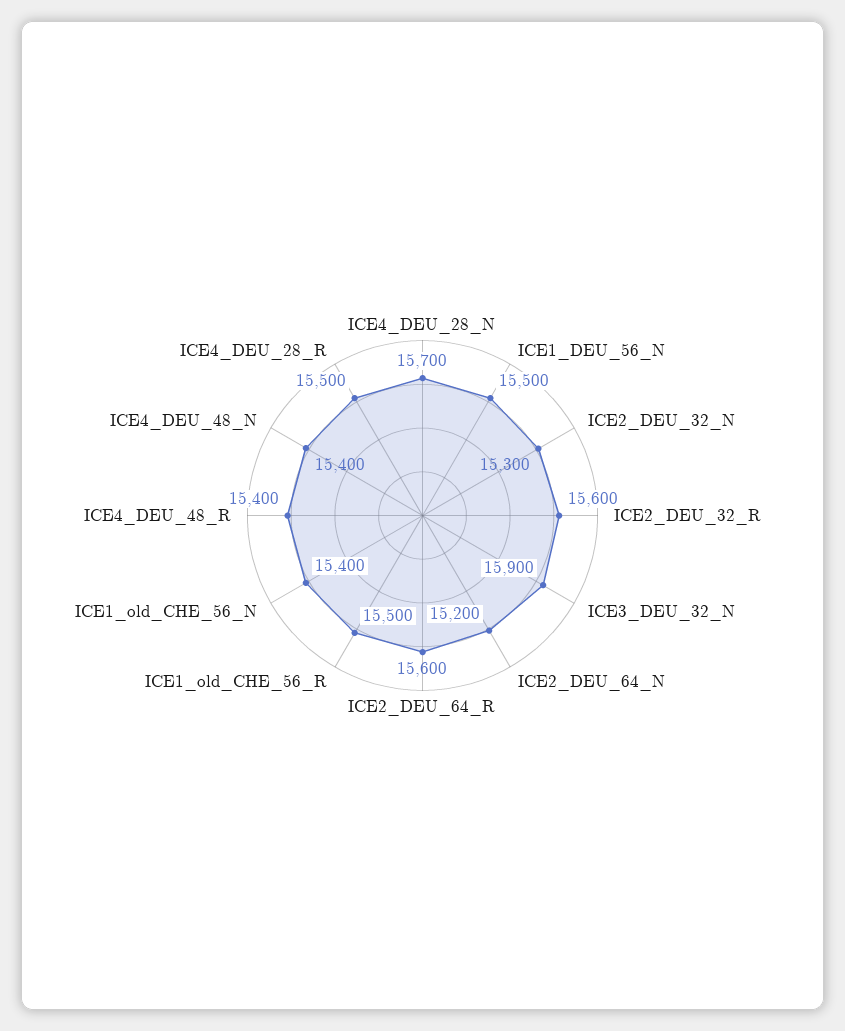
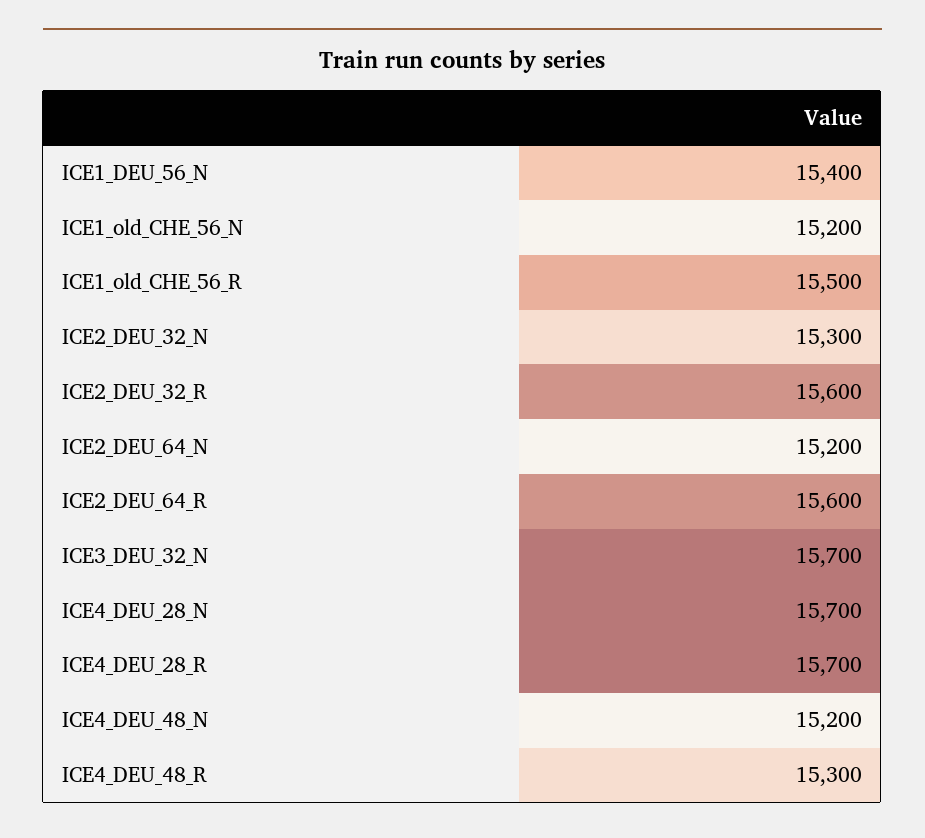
ICE1_DEU_56_N: 15500 -> 15400
ICE3_DEU_32_N: 15900 -> 15700
ICE1_old_CHE_56_N: 15400 -> 15200
ICE4_DEU_48_R: 15400 -> 15300
ICE4_DEU_48_N: 15400 -> 15200
ICE4_DEU_28_R: 15500 -> 15700

